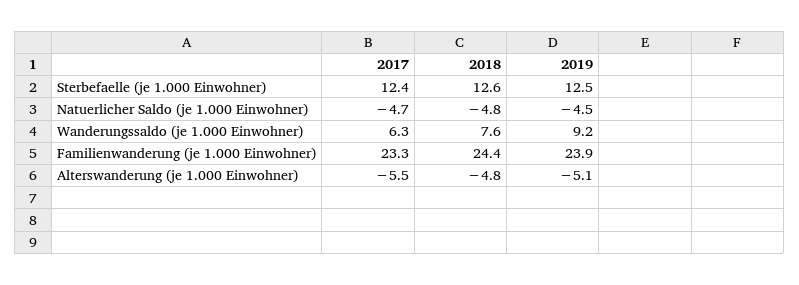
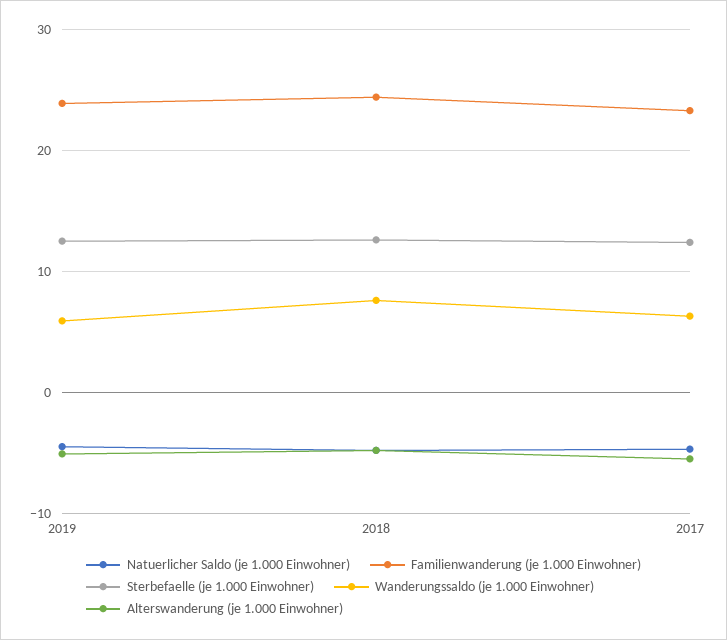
Wanderungssaldo (je 1.000 Einwohner), 2019: 9.2 -> 6

